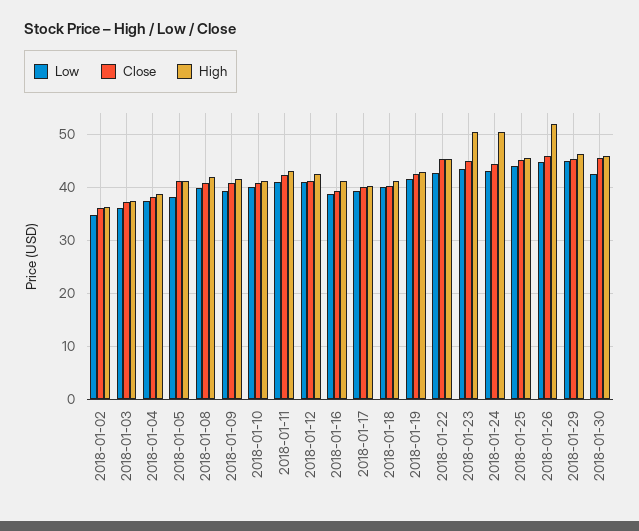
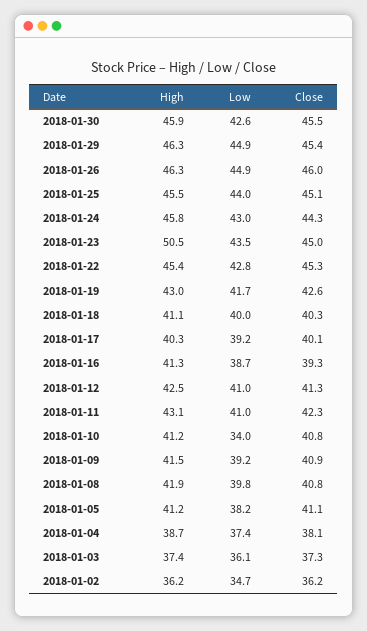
Low, 2018-01-10: 40 -> 34
High, 2018-01-24: 50 -> 45.8
High, 2018-01-26: 52 -> 46.3

